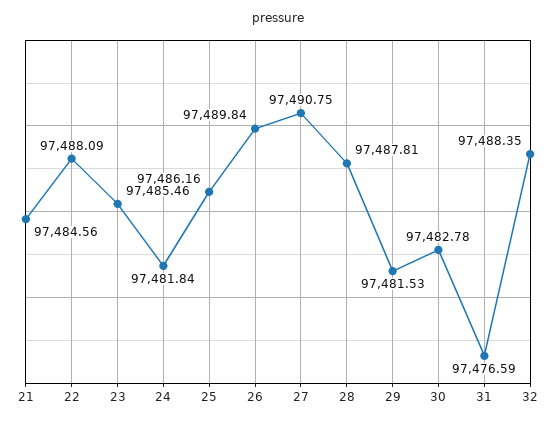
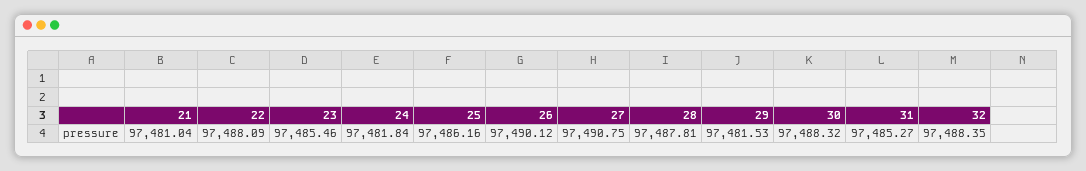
21: 97484.56 -> 97481.04
26: 97489.84 -> 97490.12
30: 97482.78 -> 97488.32
31: 97476.59 -> 97485.27

